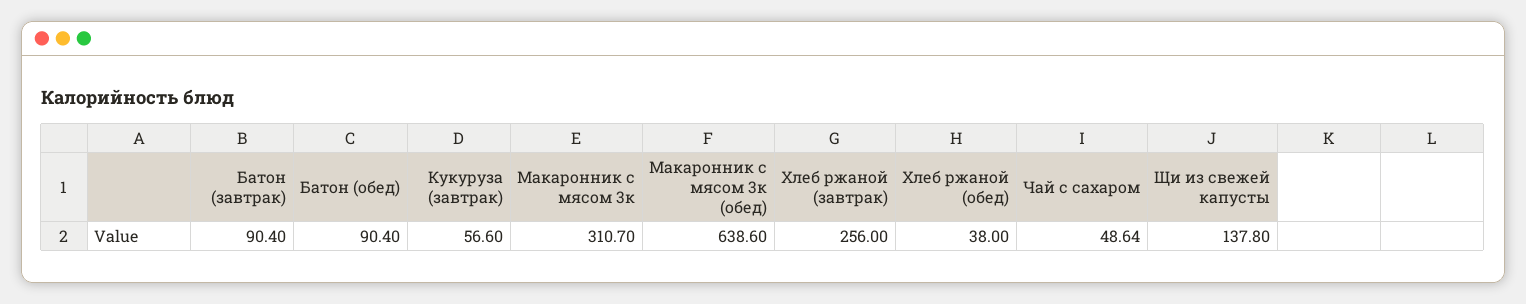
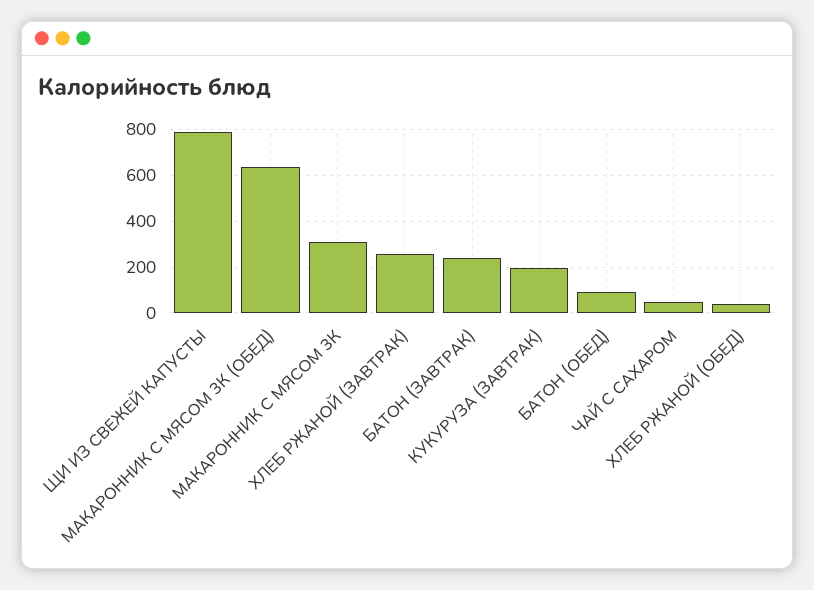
Батон (завтрак): 90.4 -> 250
Кукуруза (завтрак): 56.6 -> 200
Щи из свежей капусты: 137.8 -> 800

